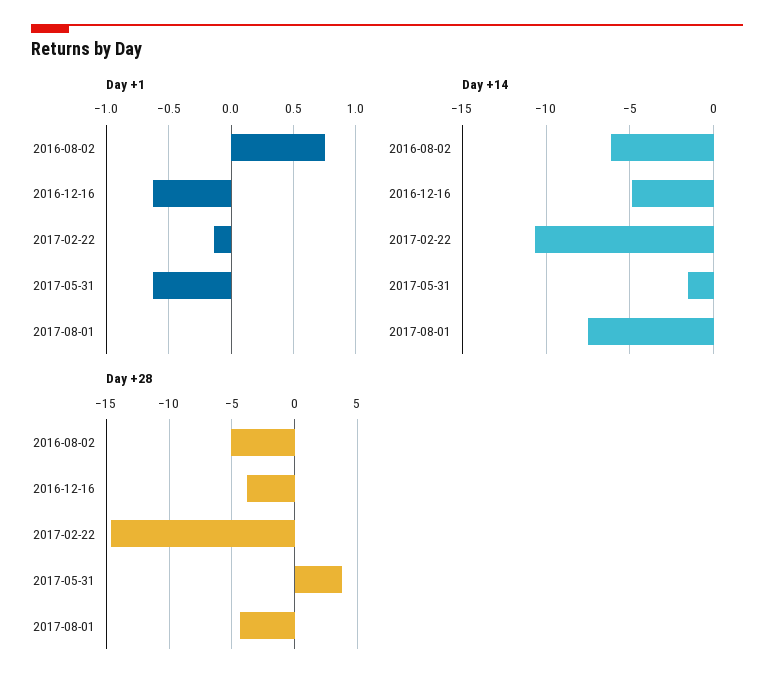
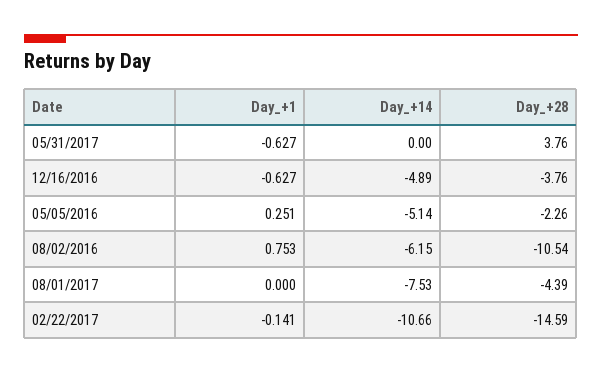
Day +14, 2017-05-31: -1.5 -> 0
Day +28, 2016-08-02: -5 -> -10.54
Day +1, 05/05/2016: none -> 0.251
Day +14, 05/05/2016: none -> -5.14
Day +28, 05/05/2016: none -> -2.26

